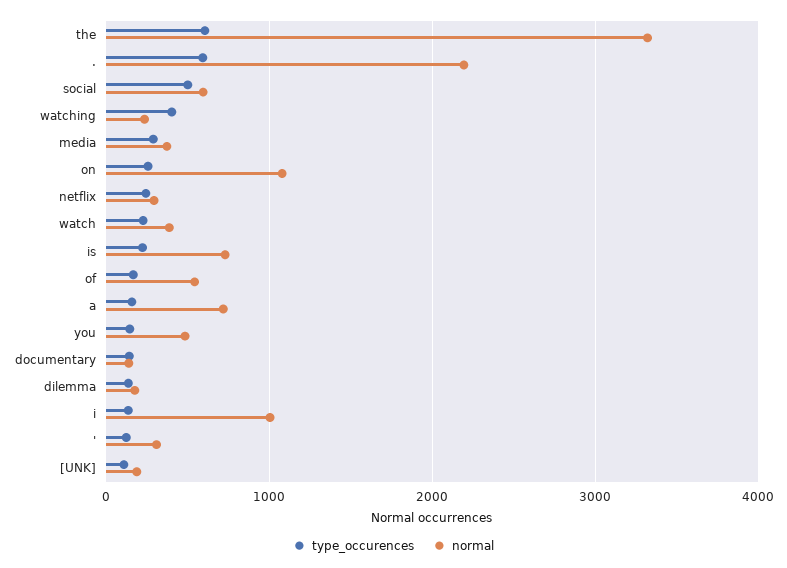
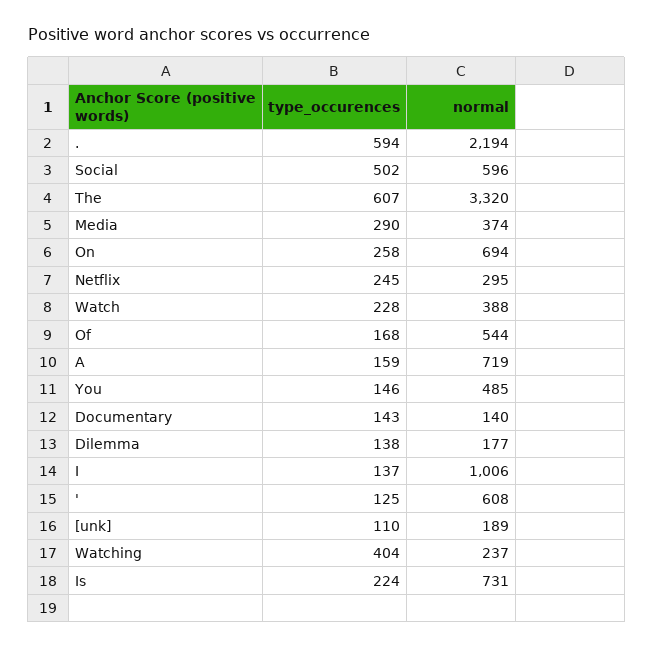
normal, on: 1100 -> 694
normal, ': 300 -> 608

